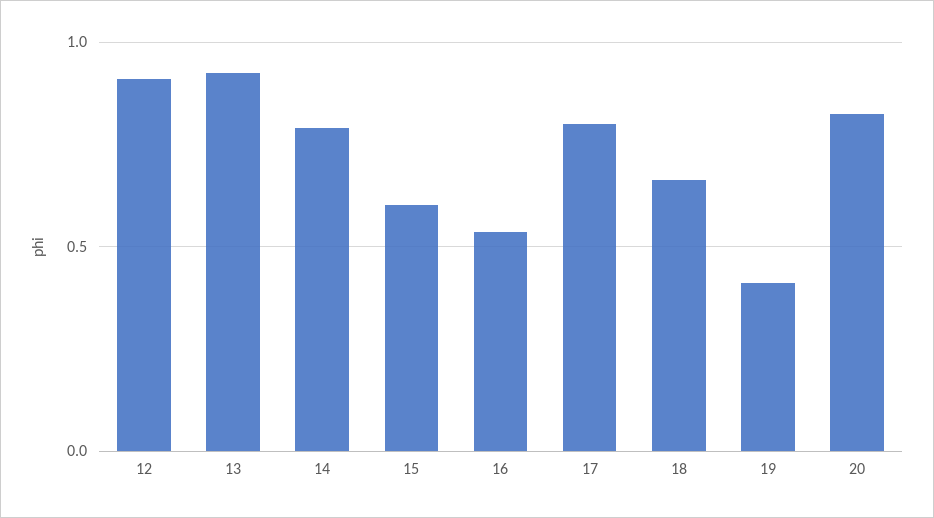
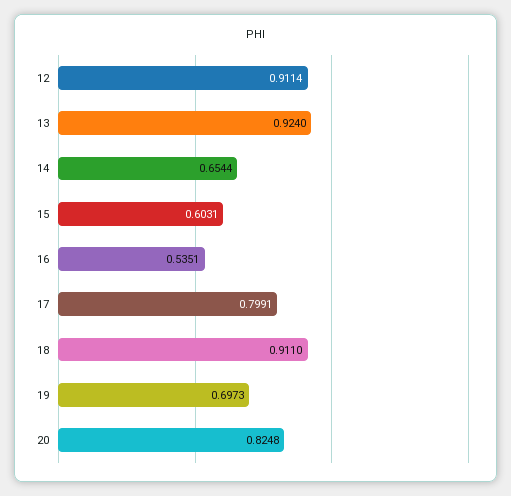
14: 0.8 -> 0.6544
18: 0.65 -> 0.911
19: 0.4 -> 0.6973

